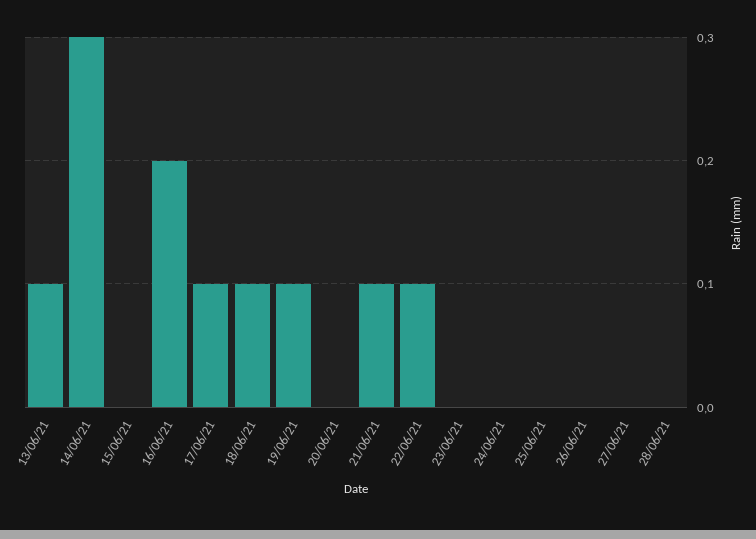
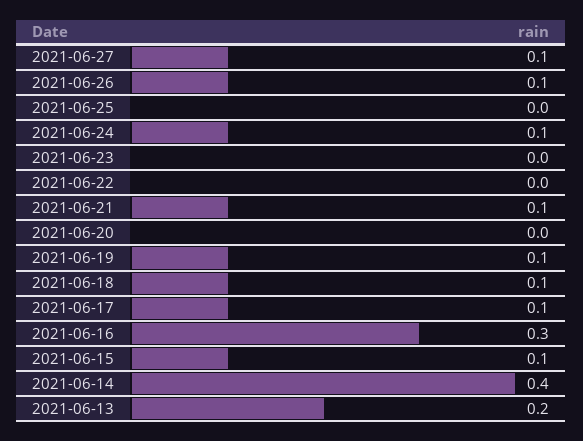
13/06/21: 0.1 -> 0.2
14/06/21: 0.3 -> 0.4
15/06/21: 0 -> 0.1
16/06/21: 0.2 -> 0.3
22/06/21: 0.1 -> 0
24/06/21: 0 -> 0.1
26/06/21: 0 -> 0.1
27/06/21: 0 -> 0.1
28/06/21: 0 -> none

